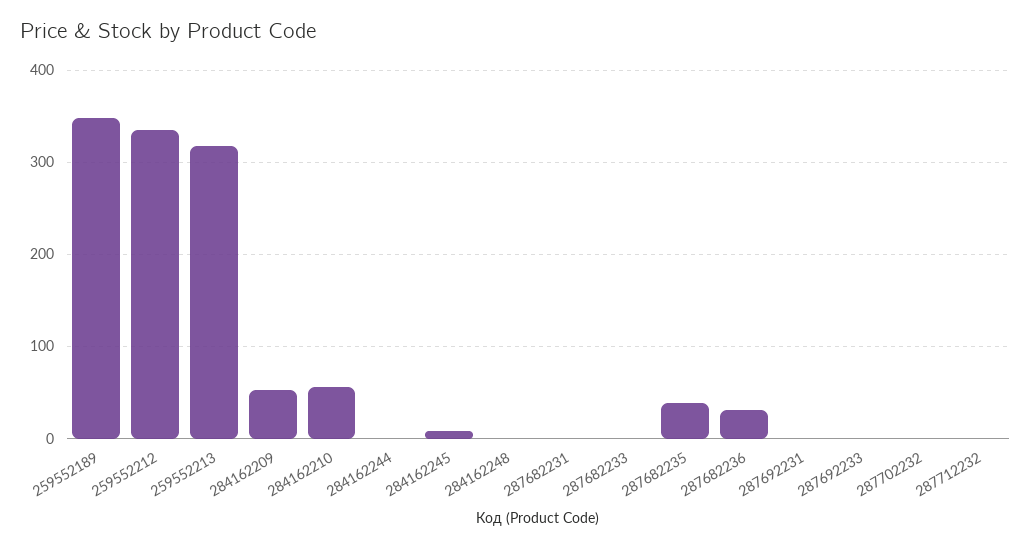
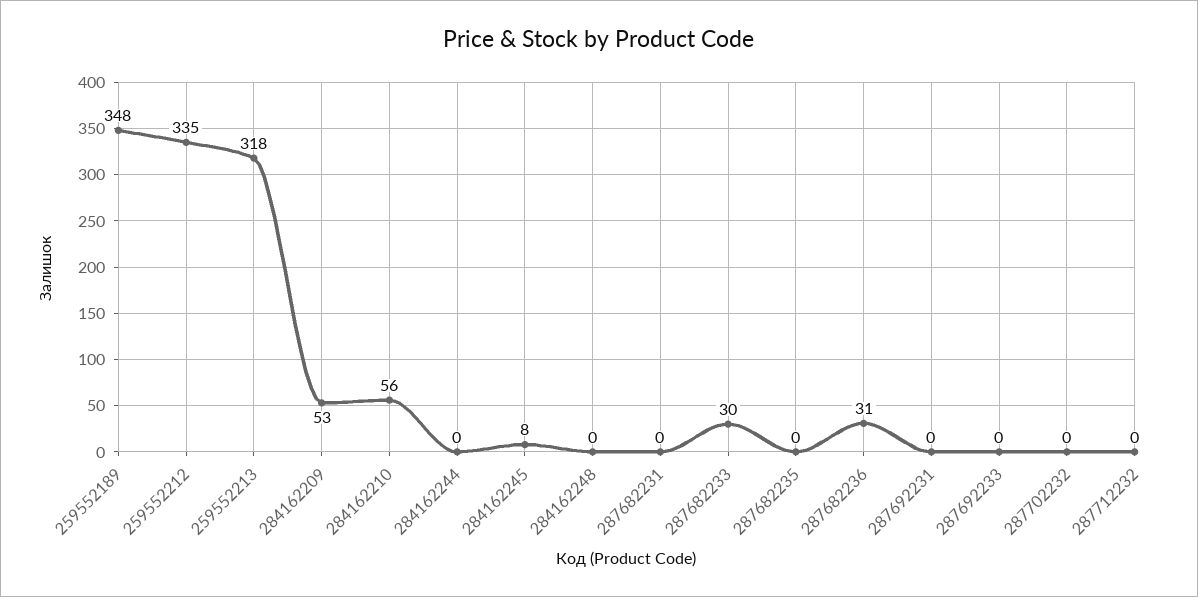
287682233: 0 -> 30
287682235: 40 -> 0

